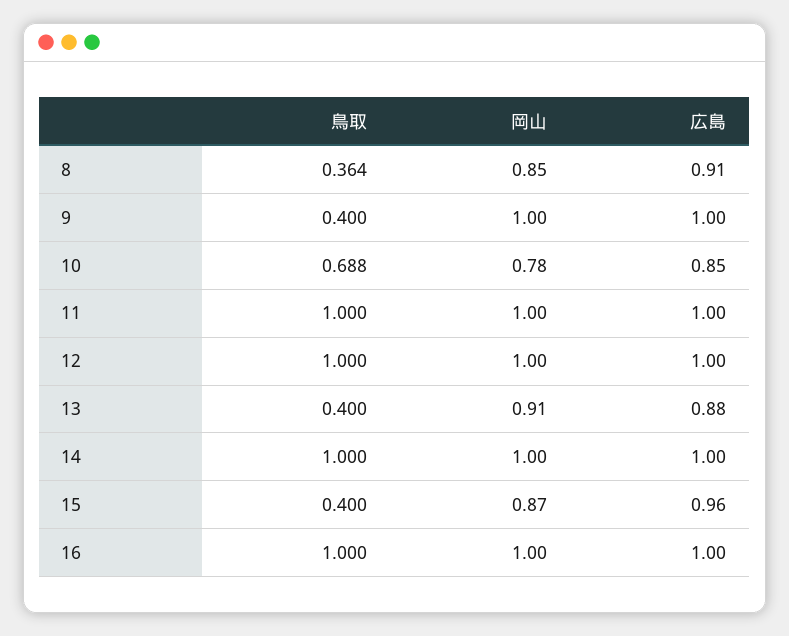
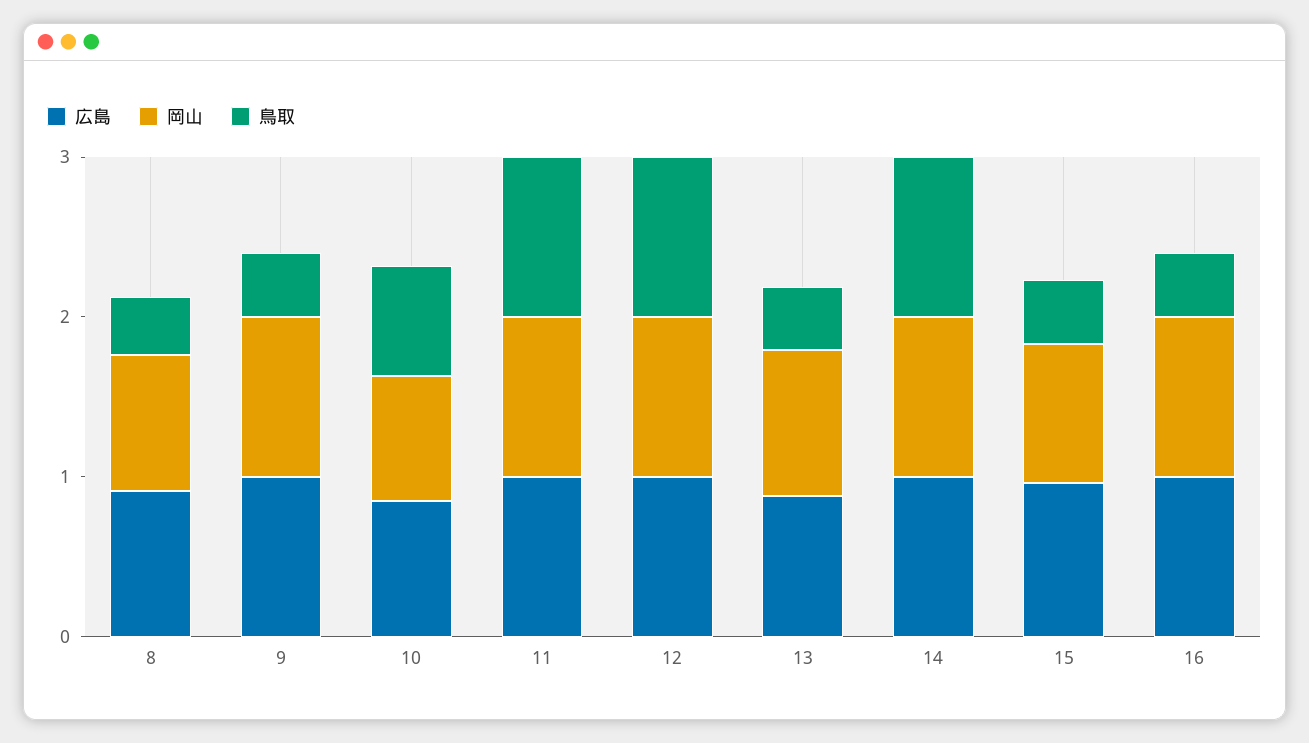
鳥取, 16: 1 -> 0.4

